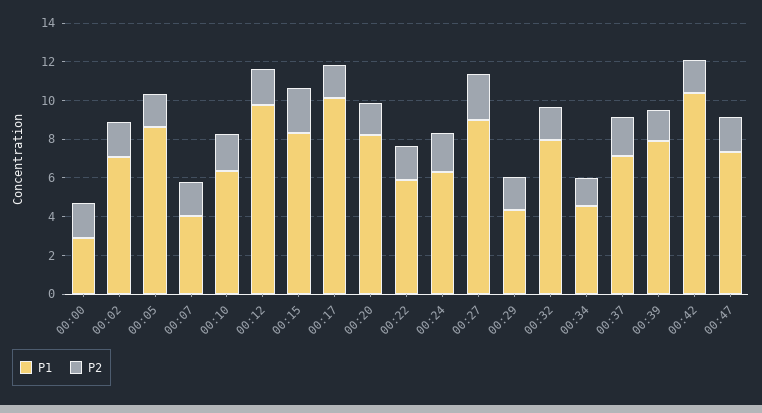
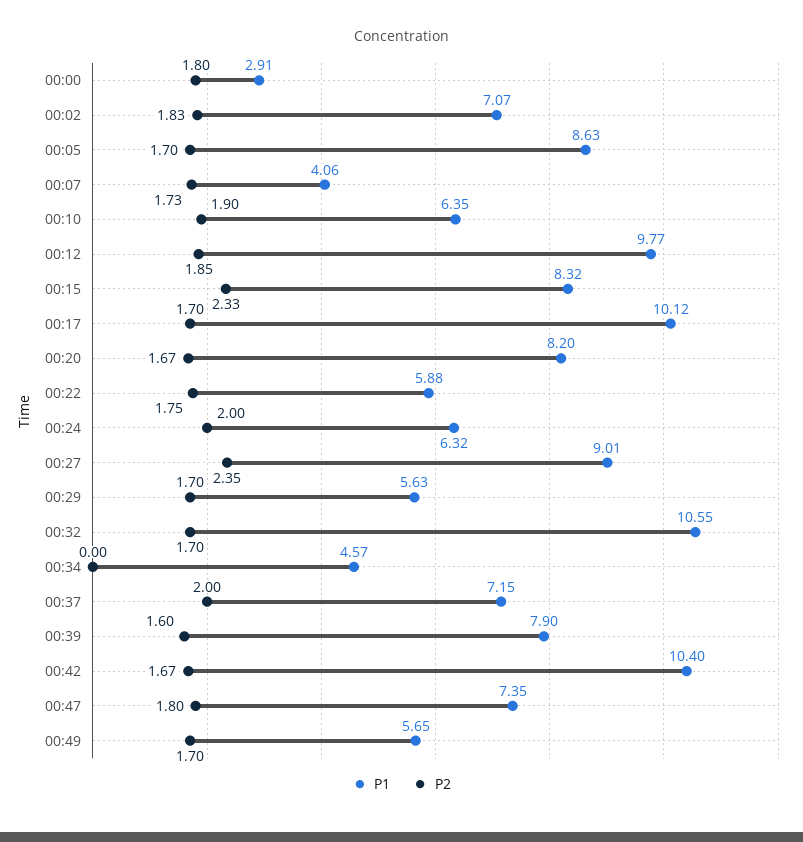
P1, 00:29: 4.5 -> 5.63
P1, 00:32: 8 -> 10.55
P2, 00:34: 1.5 -> 0
P1, 00:49: none -> 5.65
P2, 00:49: none -> 1.7

